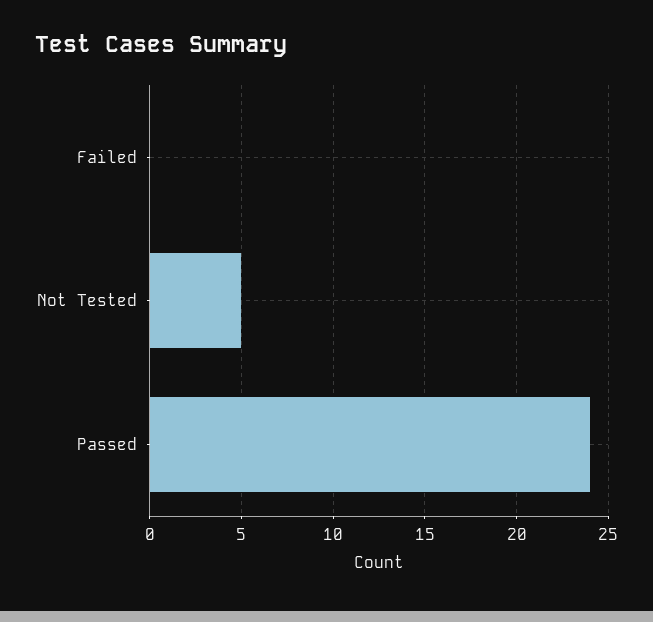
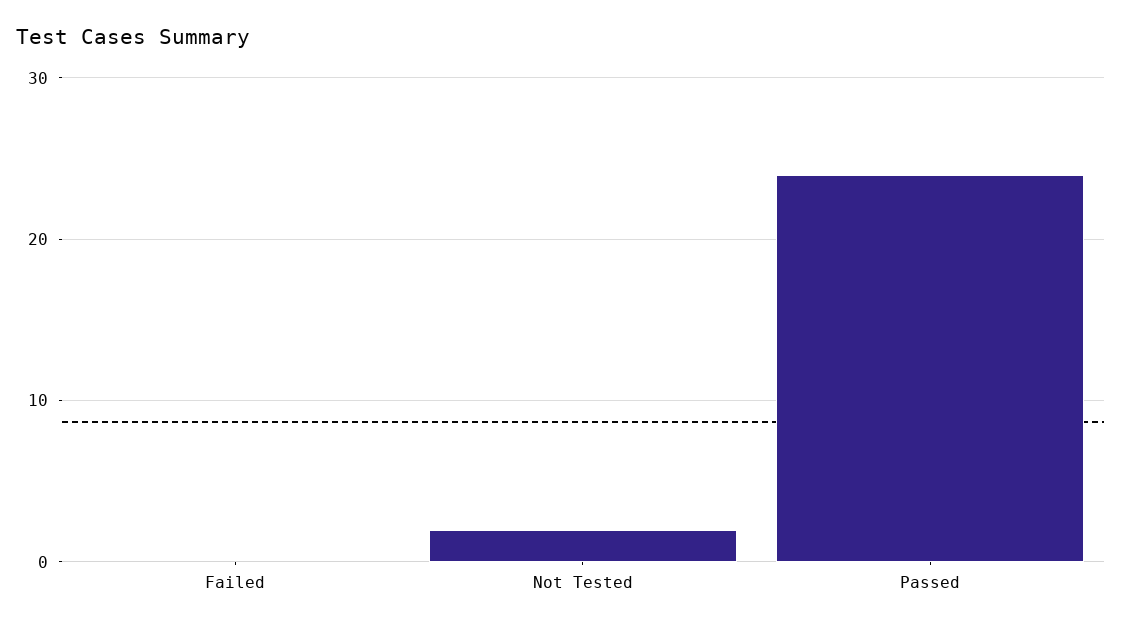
Not Tested: 5 -> 2

